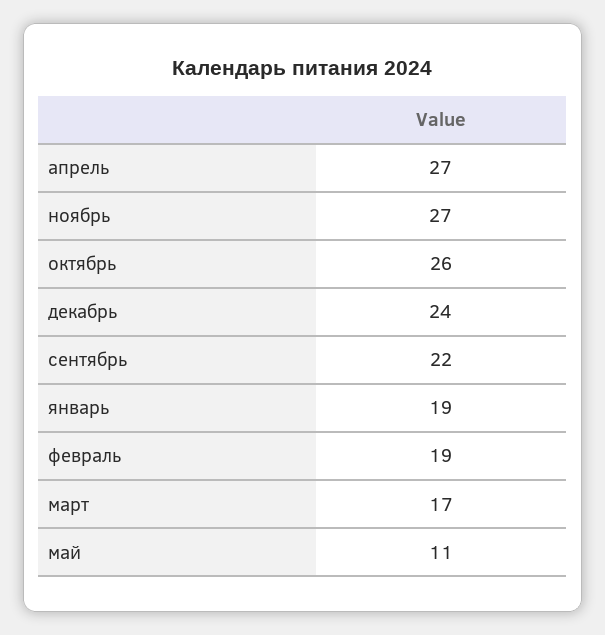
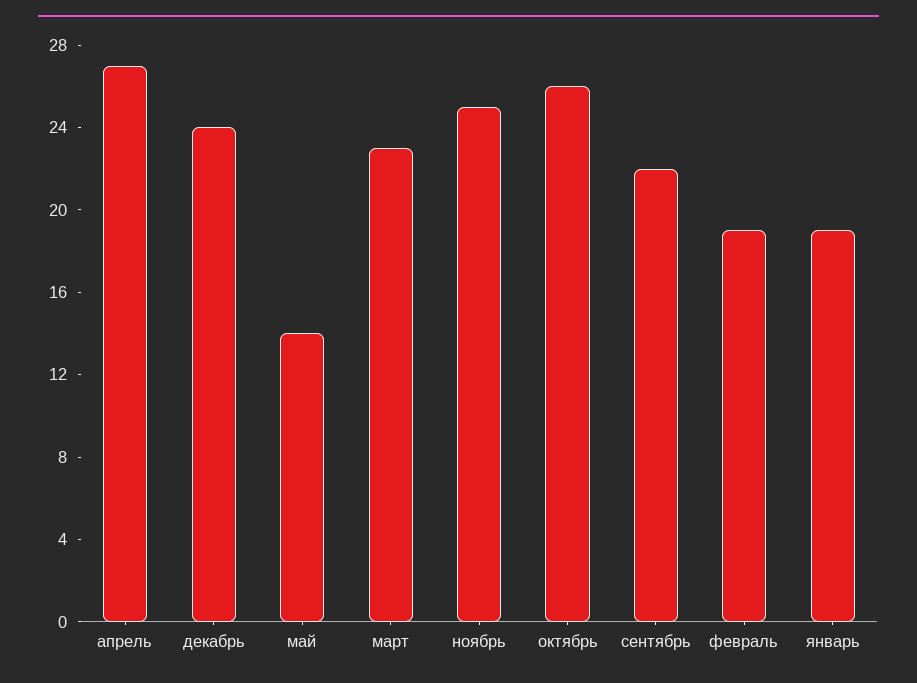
ноябрь: 27 -> 25
март: 17 -> 23
май: 11 -> 14

